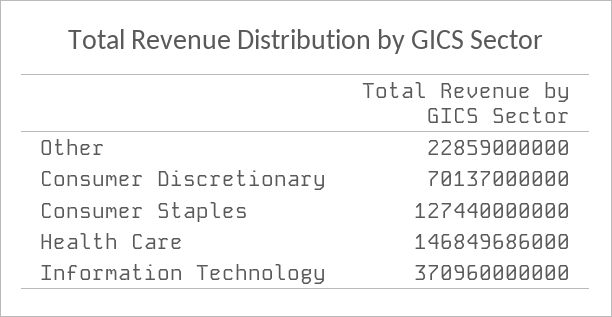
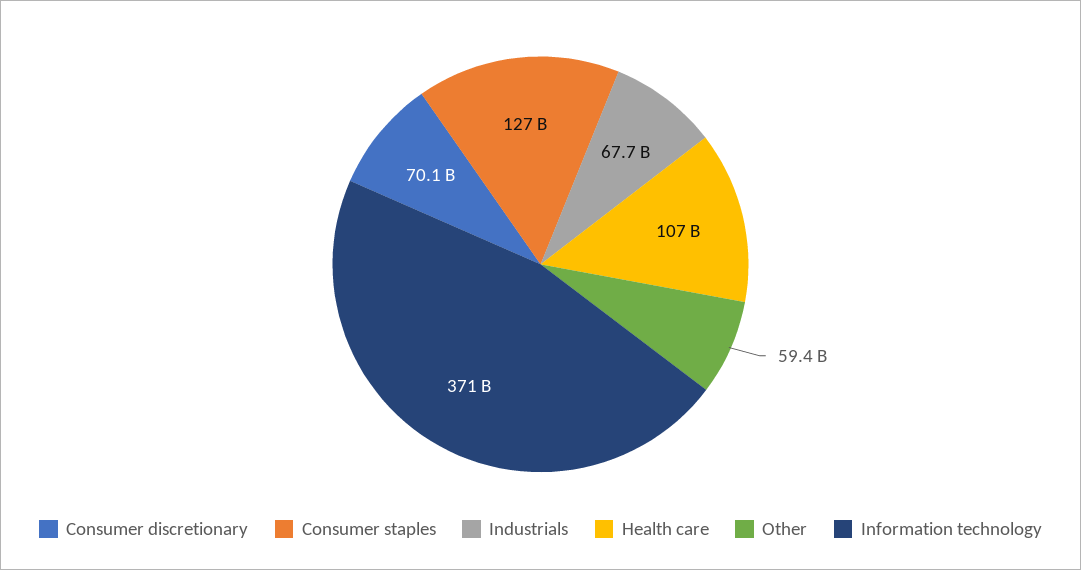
Other: 22859000000 -> 59400000000
Health Care: 146849686000 -> 107000000000
Industrials: none -> 67700000000

